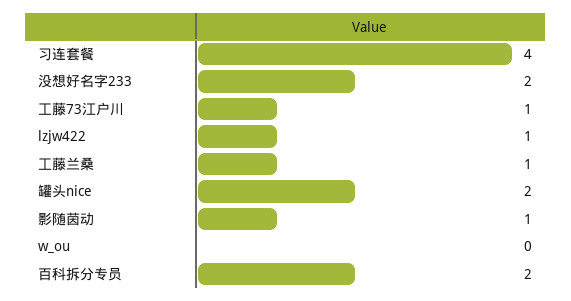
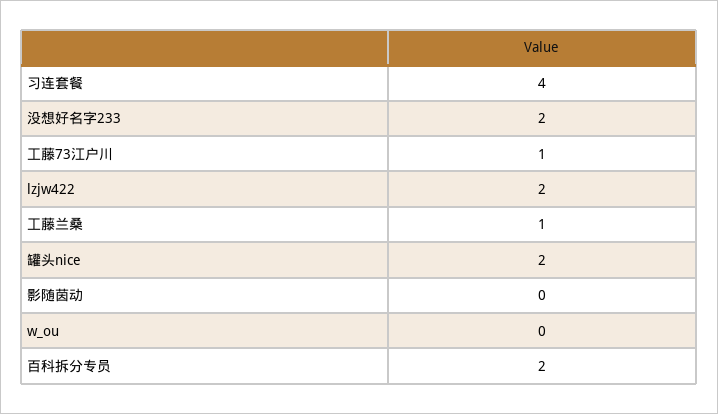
lzjw422: 1 -> 2
影随茵动: 1 -> 0

